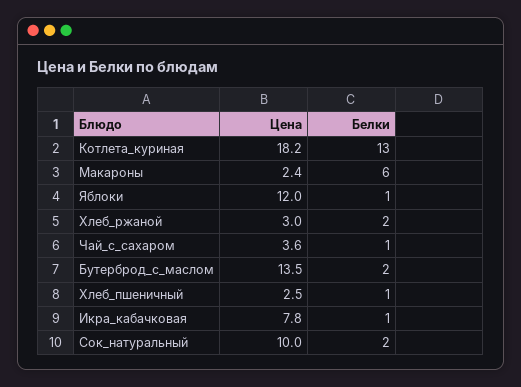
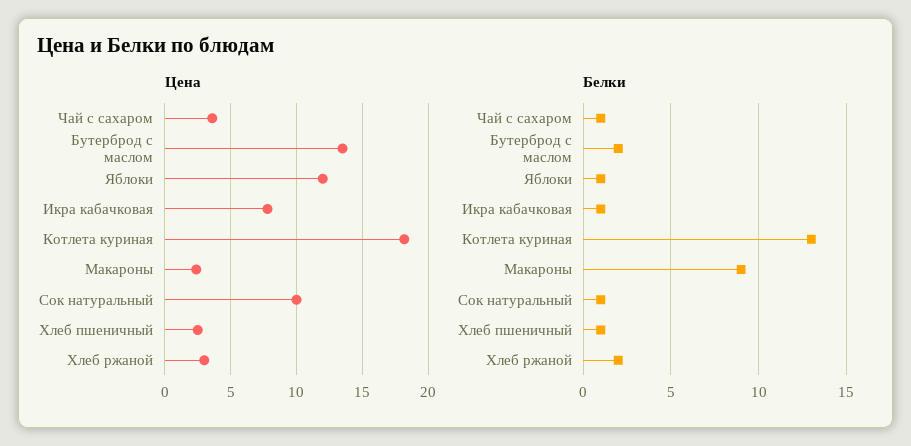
Белки, Макароны: 6 -> 9
Белки, Сок_натуральный: 2 -> 1

